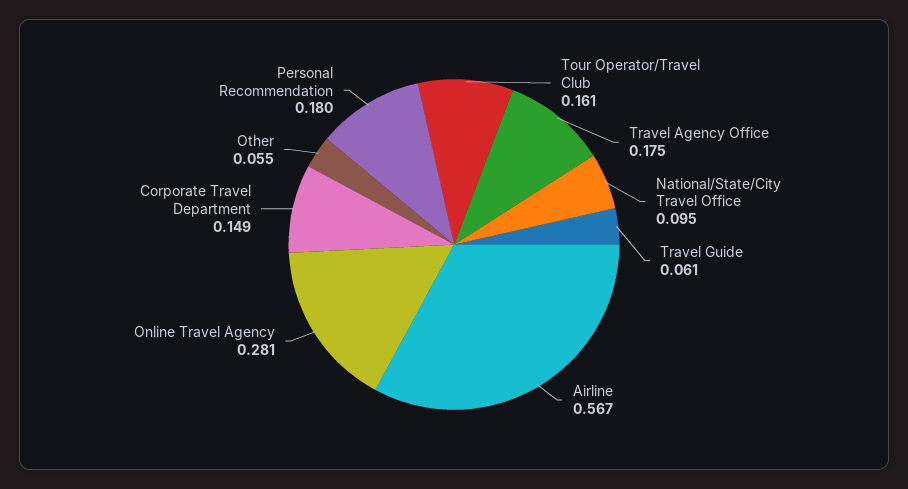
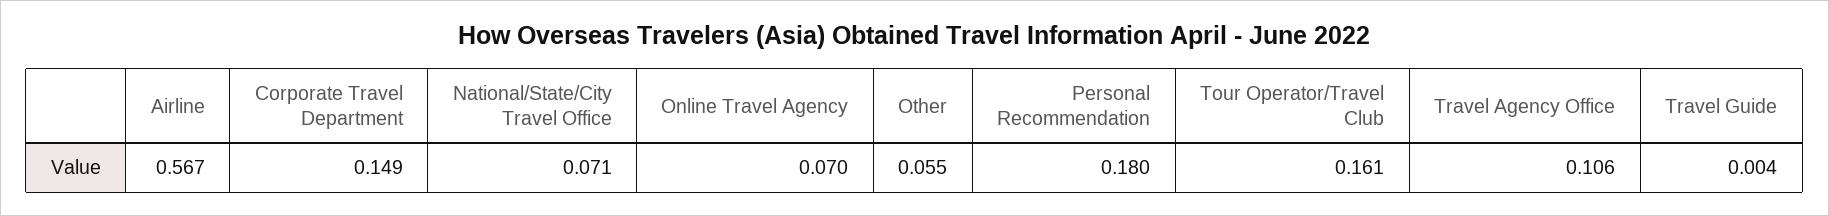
Travel Agency Office: 0.175 -> 0.106
National/State/City Travel Office: 0.095 -> 0.071
Travel Guide: 0.061 -> 0.004
Online Travel Agency: 0.281 -> 0.07

